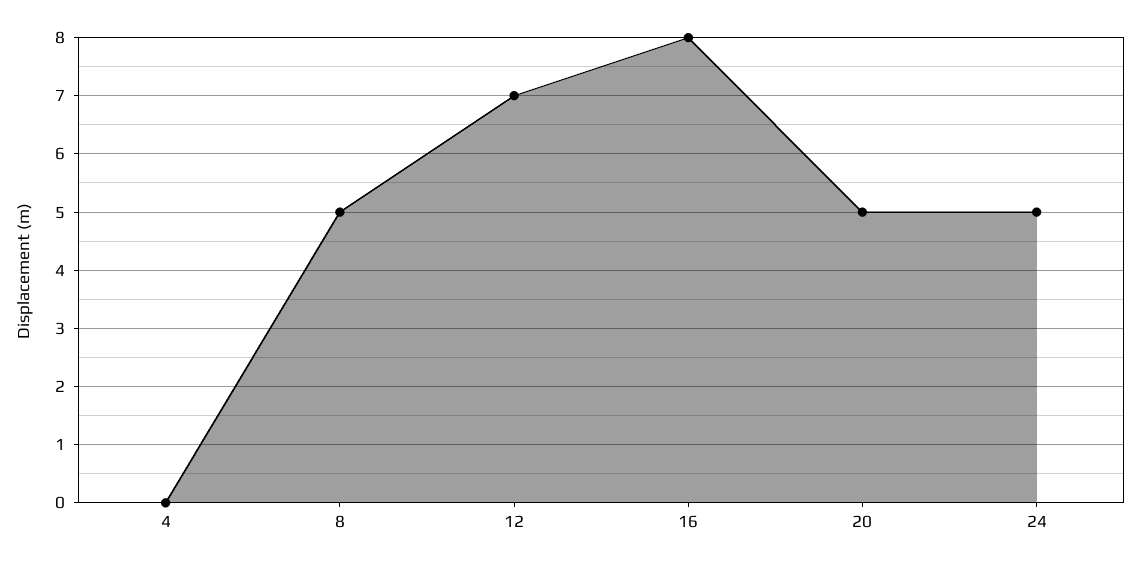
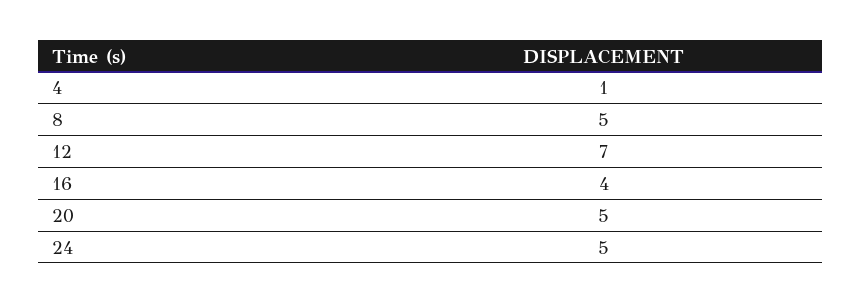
4: 0 -> 1
16: 8 -> 4

